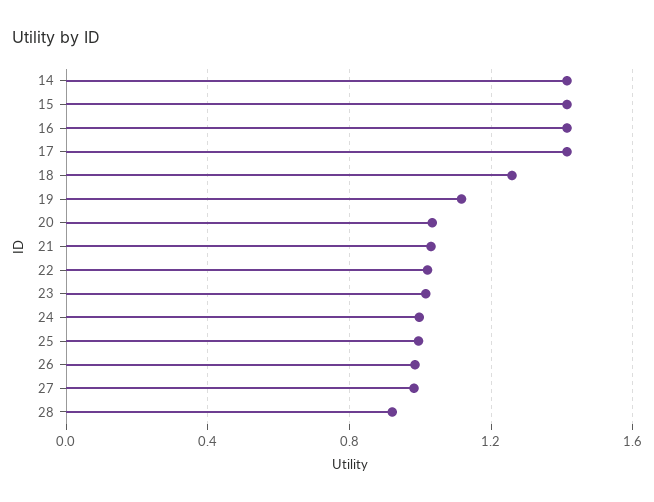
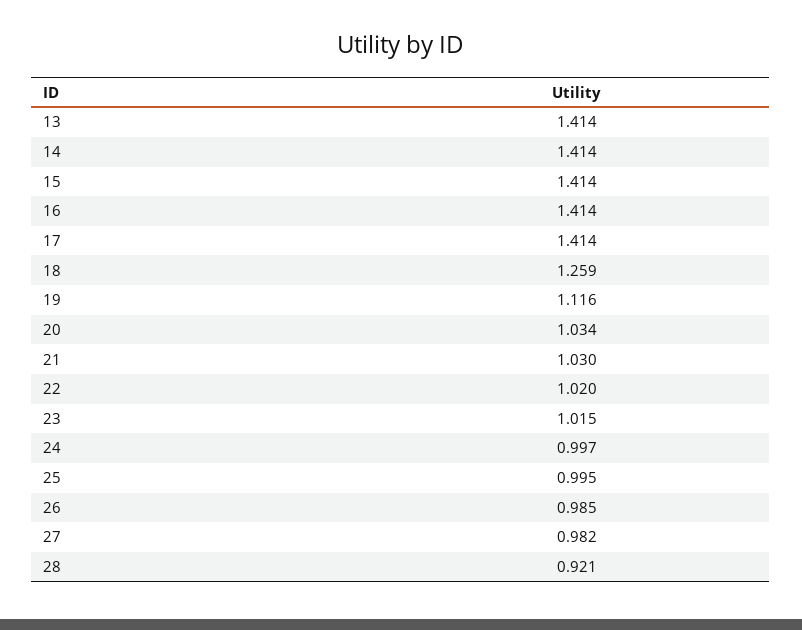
13: none -> 1.414

